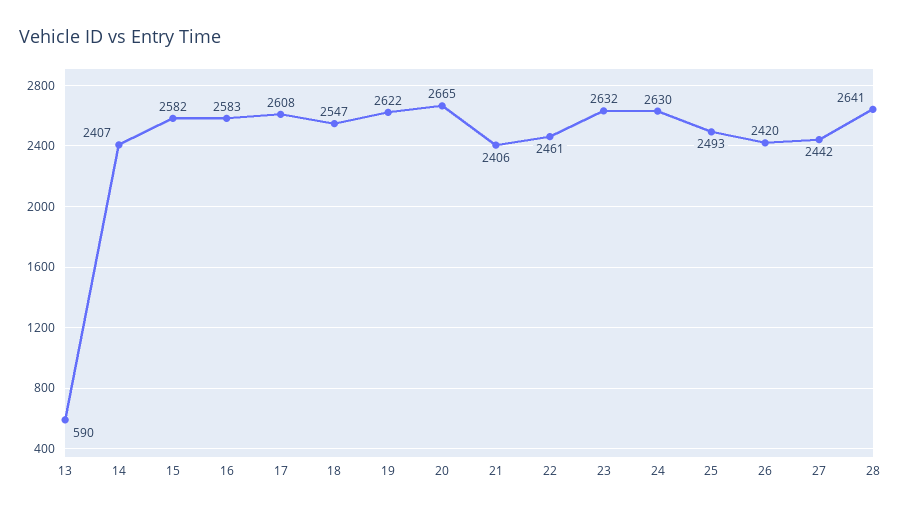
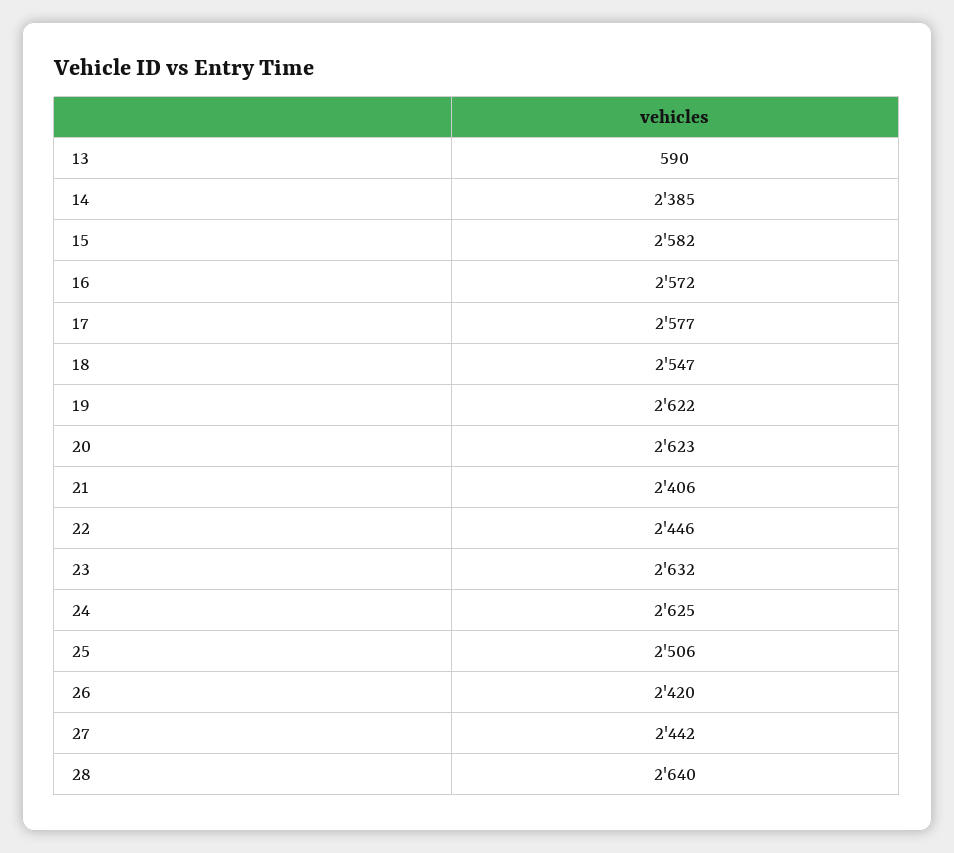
14: 2407 -> 2385
16: 2583 -> 2572
17: 2608 -> 2577
20: 2665 -> 2623
22: 2461 -> 2446
24: 2630 -> 2625
25: 2493 -> 2506
28: 2641 -> 2640

